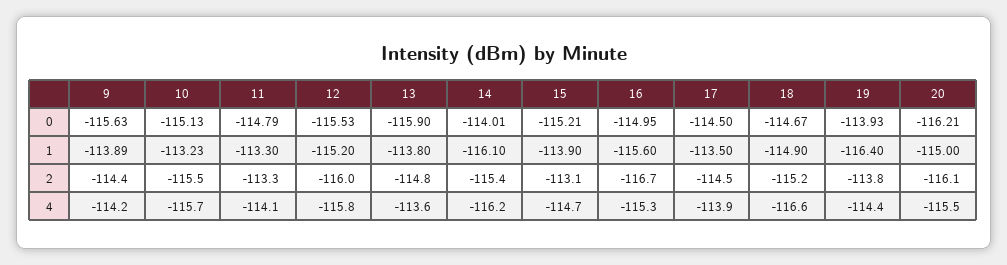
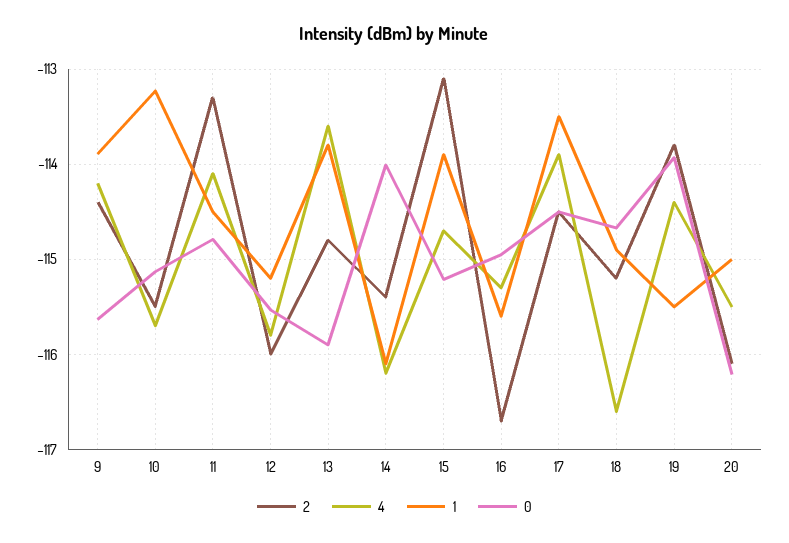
1, 11: -113.3 -> -114.5
1, 19: -116.4 -> -115.5

